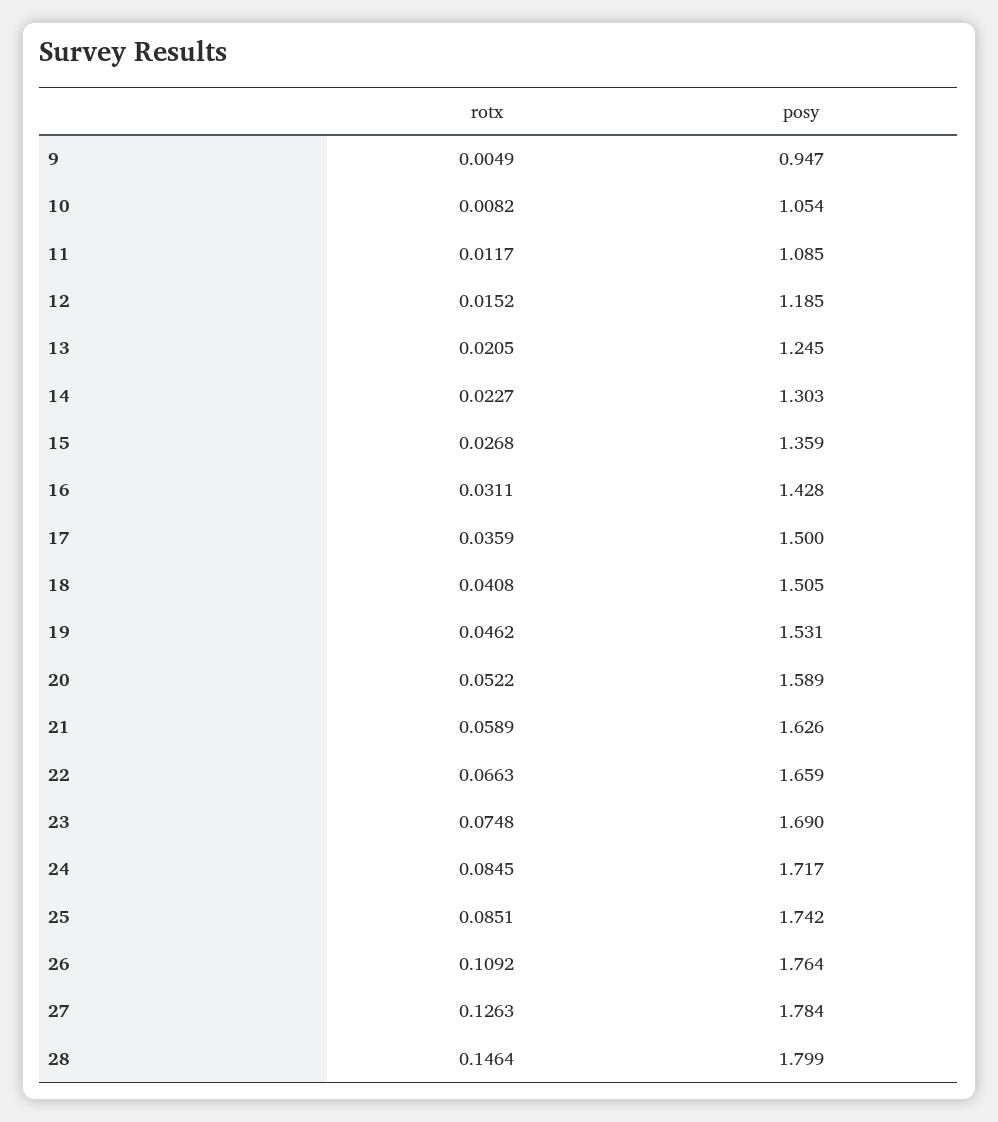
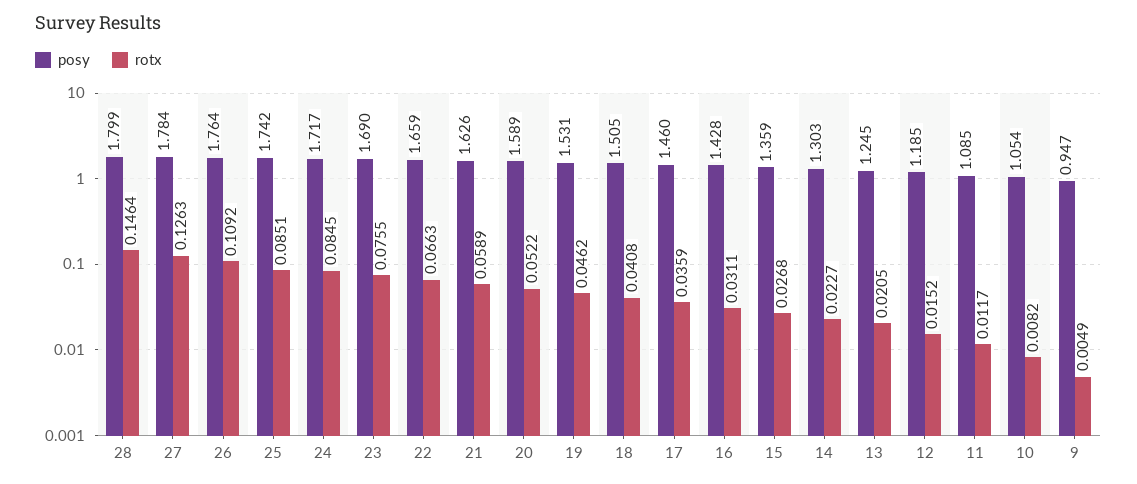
posy, 17: 1.5 -> 1.46
rotx, 23: 0.0748 -> 0.0755

